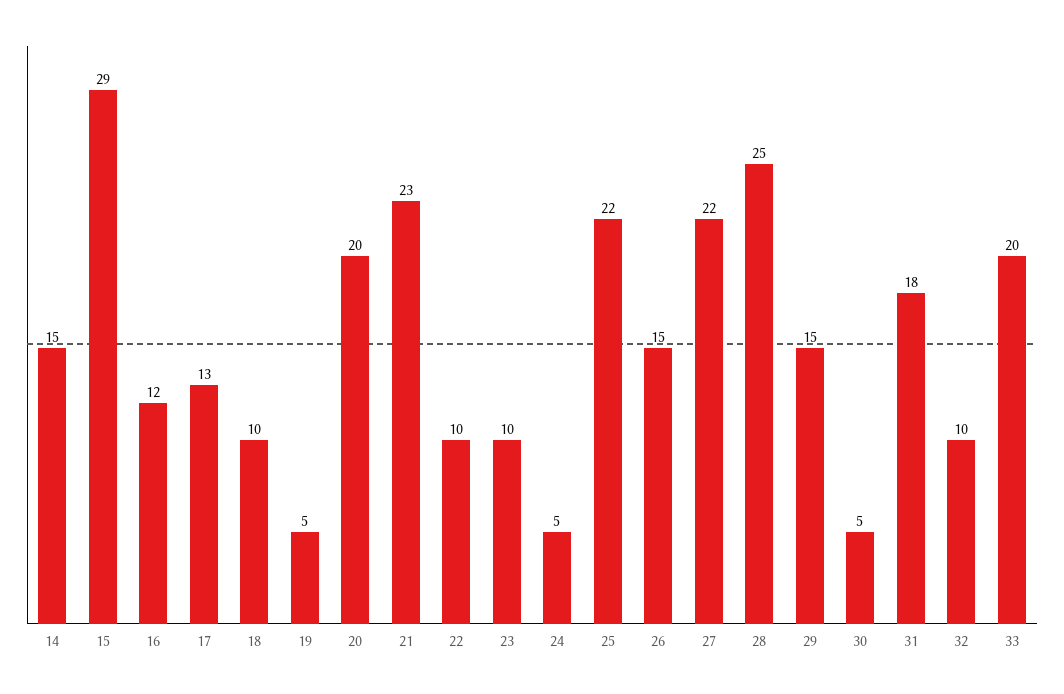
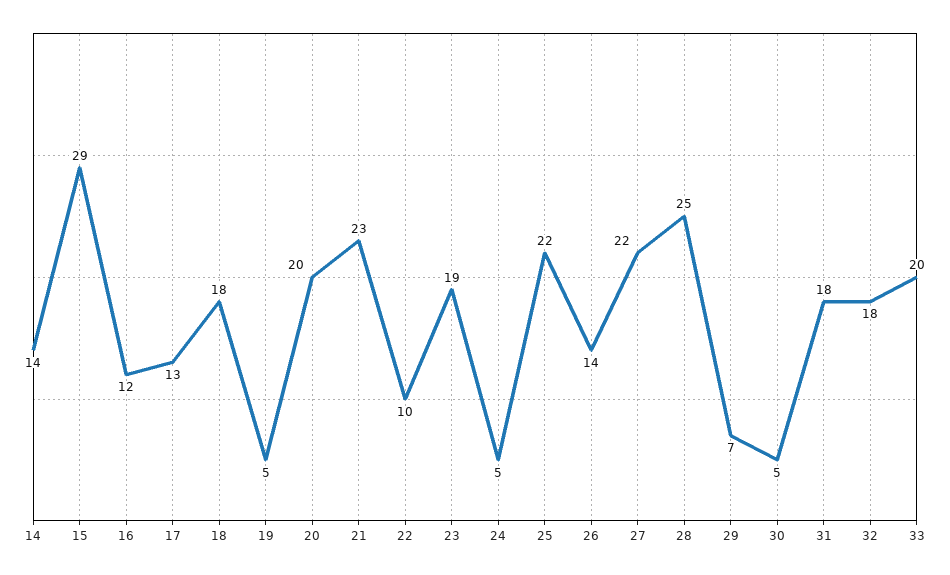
14: 15 -> 14
18: 10 -> 18
23: 10 -> 19
26: 15 -> 14
29: 15 -> 7
32: 10 -> 18

